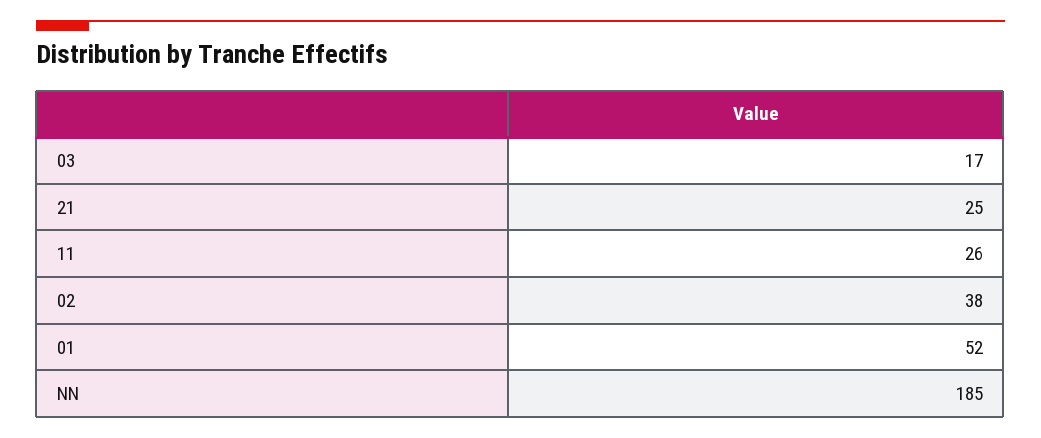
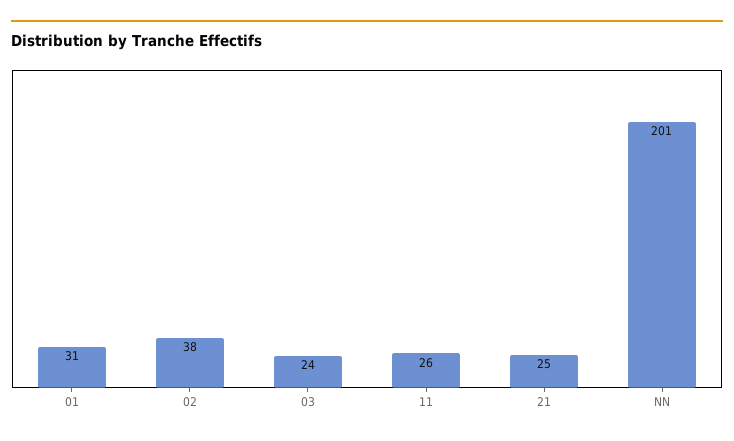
03: 17 -> 24
01: 52 -> 31
NN: 185 -> 201

